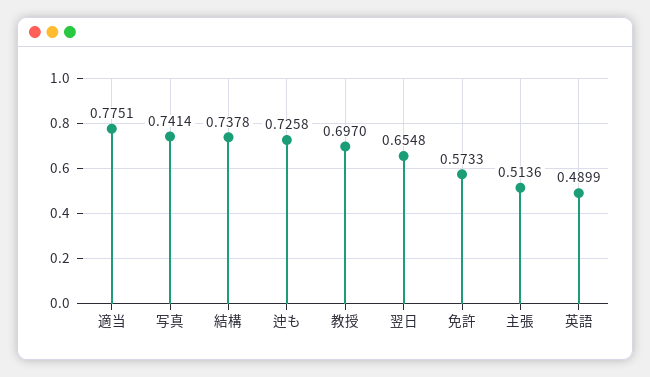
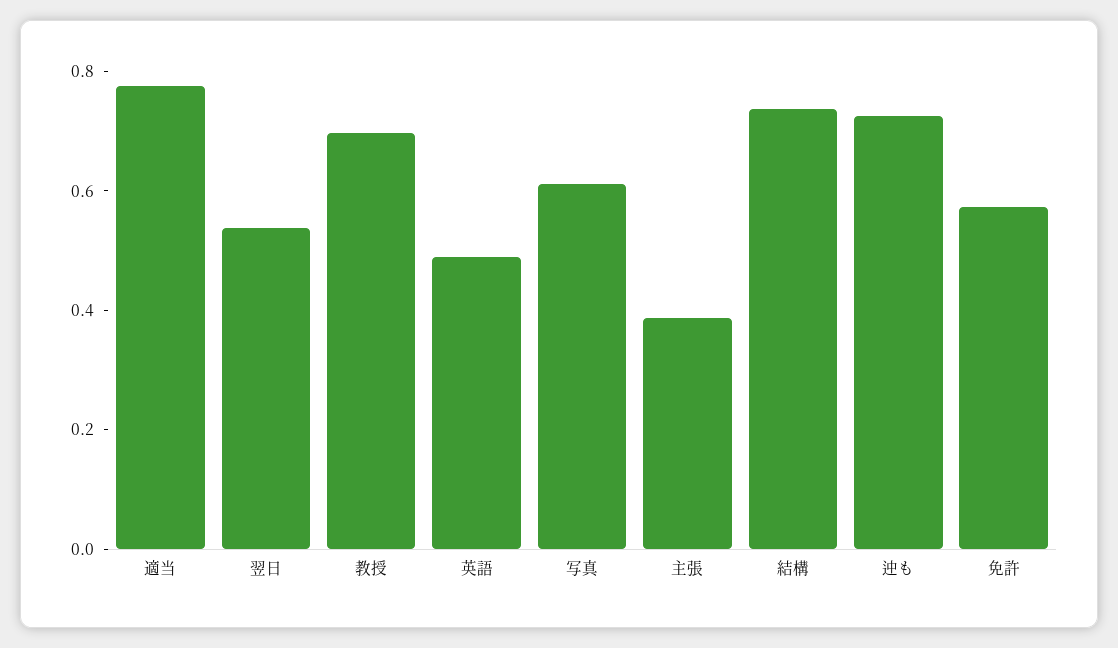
写真: 0.7414 -> 0.6
翌日: 0.6548 -> 0.55
主張: 0.5136 -> 0.4

